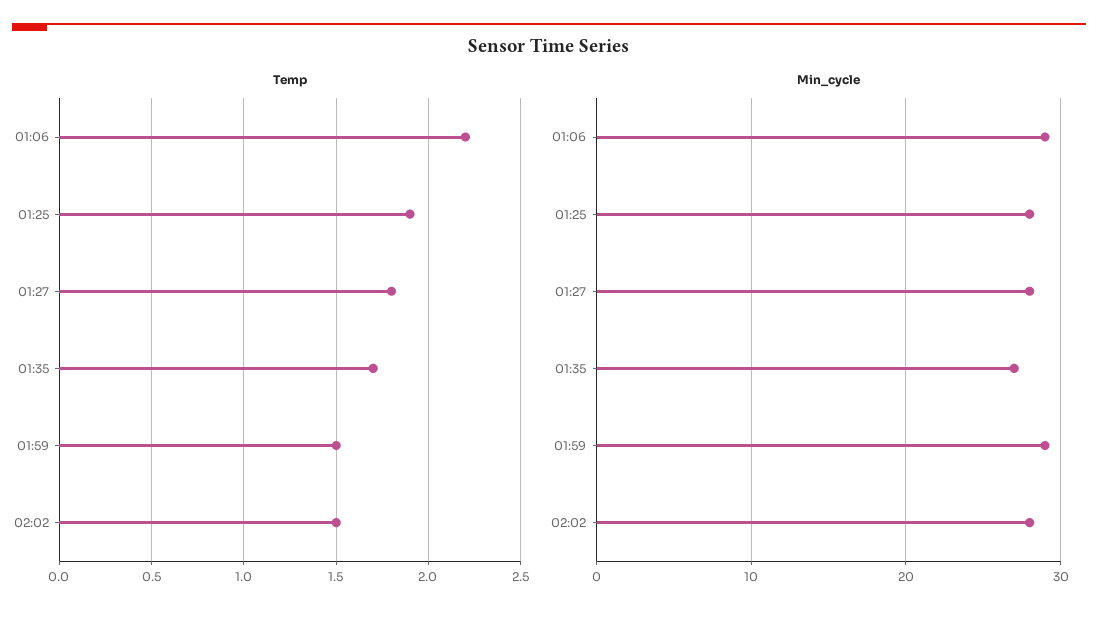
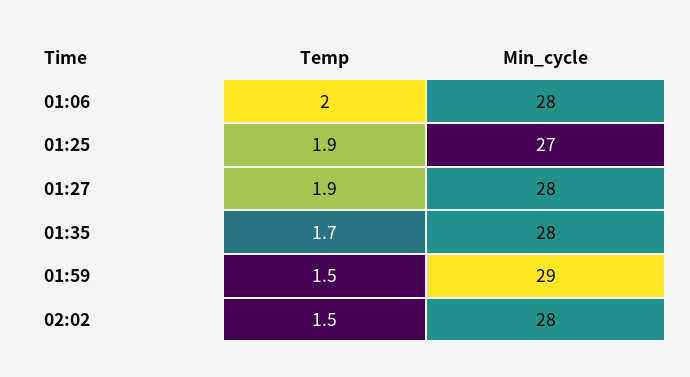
Temp, 01:06: 2.2 -> 2
Temp, 01:27: 1.8 -> 1.9
Min_cycle, 01:06: 29 -> 28
Min_cycle, 01:25: 28 -> 27
Min_cycle, 01:35: 27 -> 28

